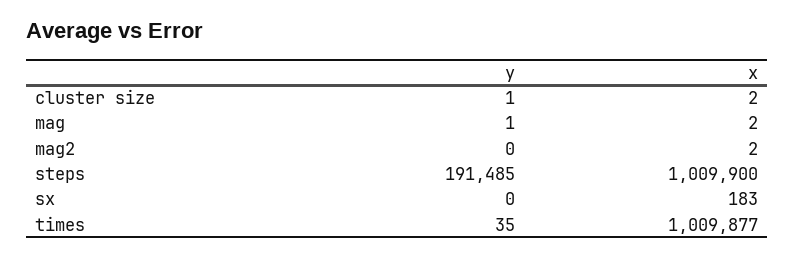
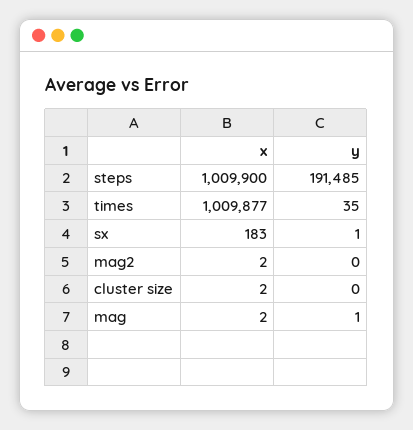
y, cluster size: 1 -> 0
y, sx: 0 -> 1

